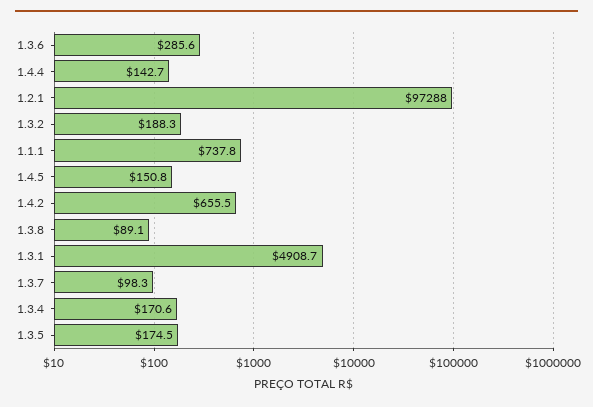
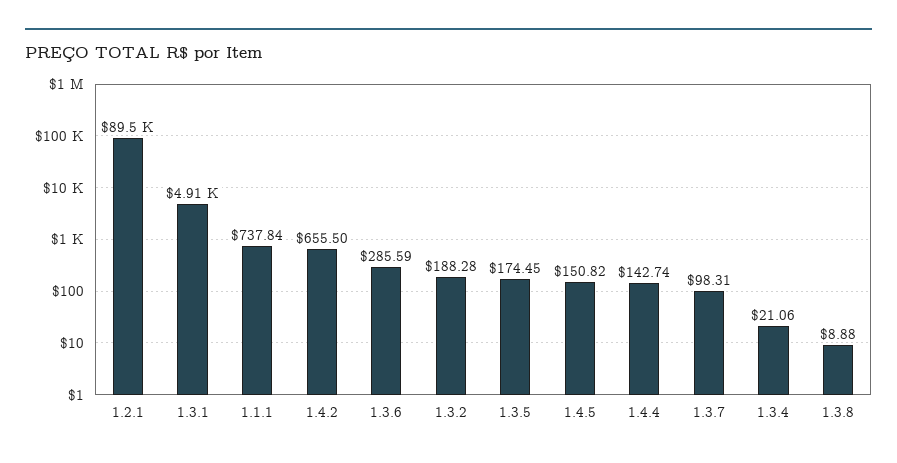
1.2.1: 97288 -> 89500
1.3.8: 89.1 -> 8.88
1.3.4: 170.6 -> 21.06

